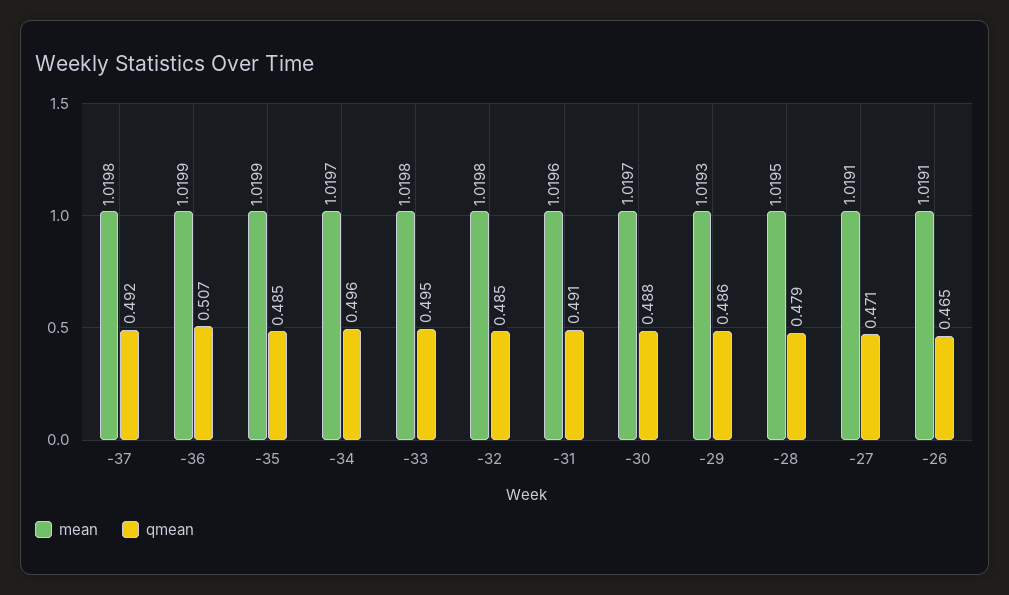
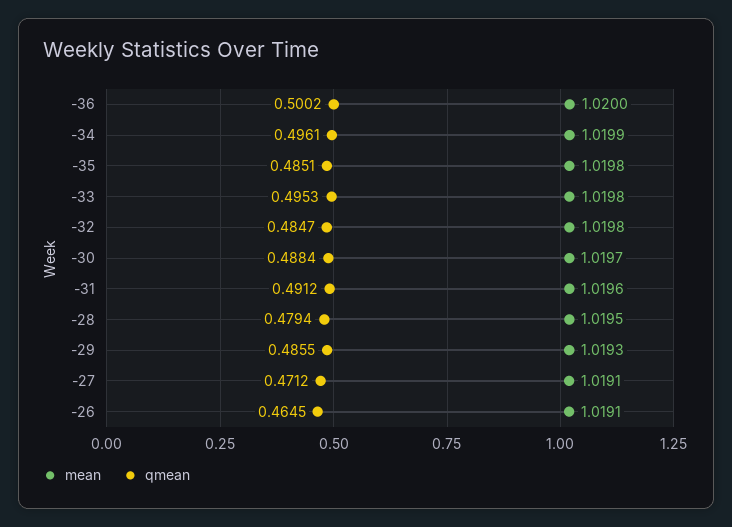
mean, -37: 1.0198 -> none
qmean, -37: 0.492 -> none
mean, -36: 1.0199 -> 1.02
qmean, -36: 0.507 -> 0.5002
mean, -35: 1.0199 -> 1.0198
mean, -34: 1.0197 -> 1.0199

